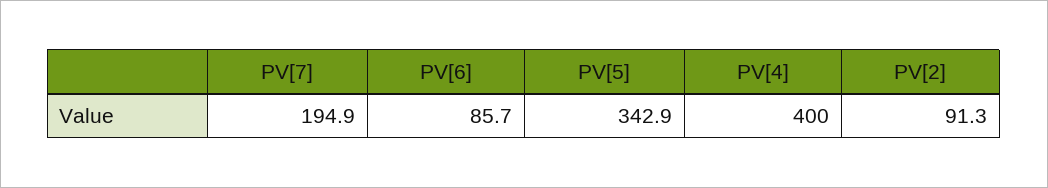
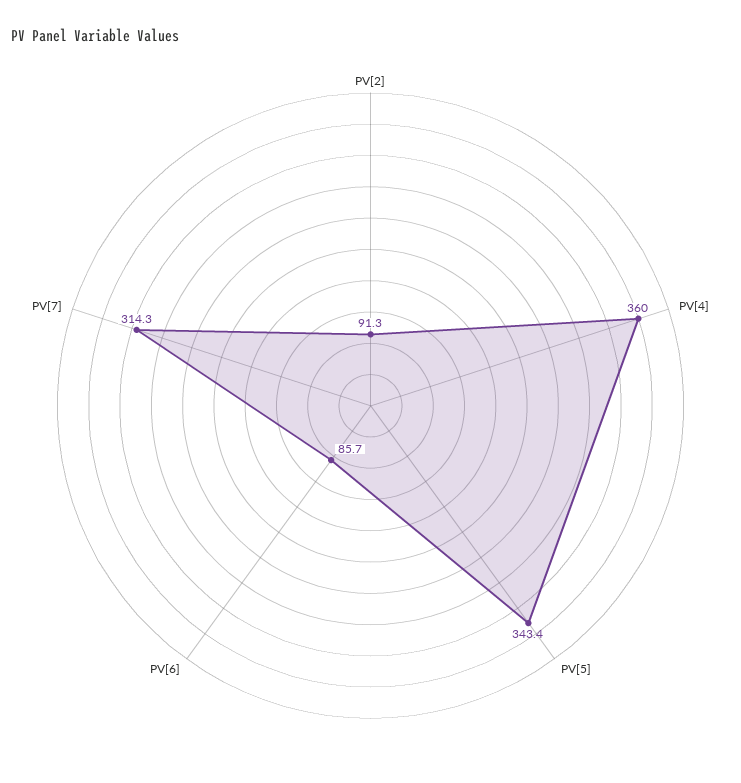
PV[7]: 194.9 -> 314.3
PV[5]: 342.9 -> 343.4
PV[4]: 400 -> 360

